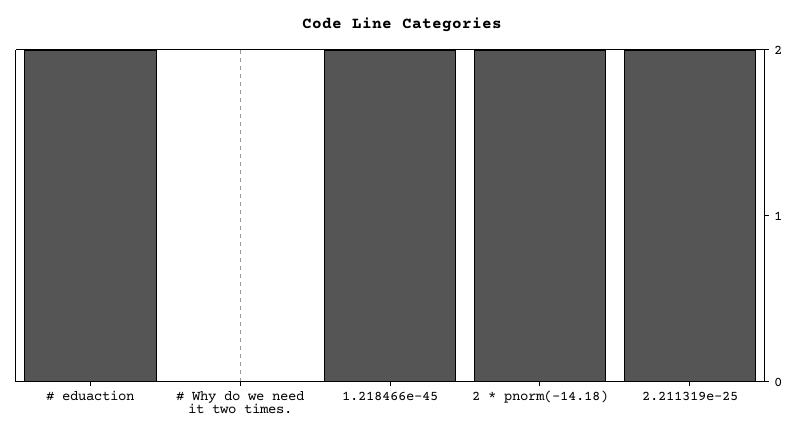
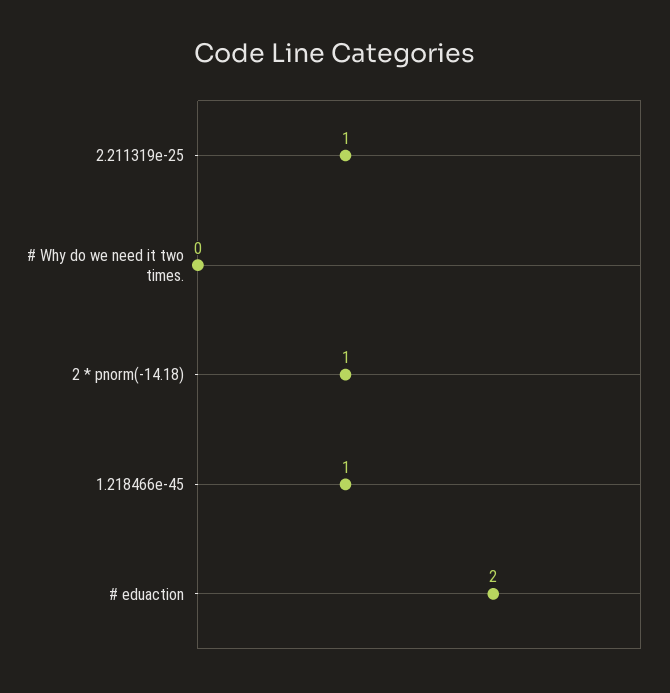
1.218466e-45: 2 -> 1
2 * pnorm(-14.18): 2 -> 1
2.211319e-25: 2 -> 1

